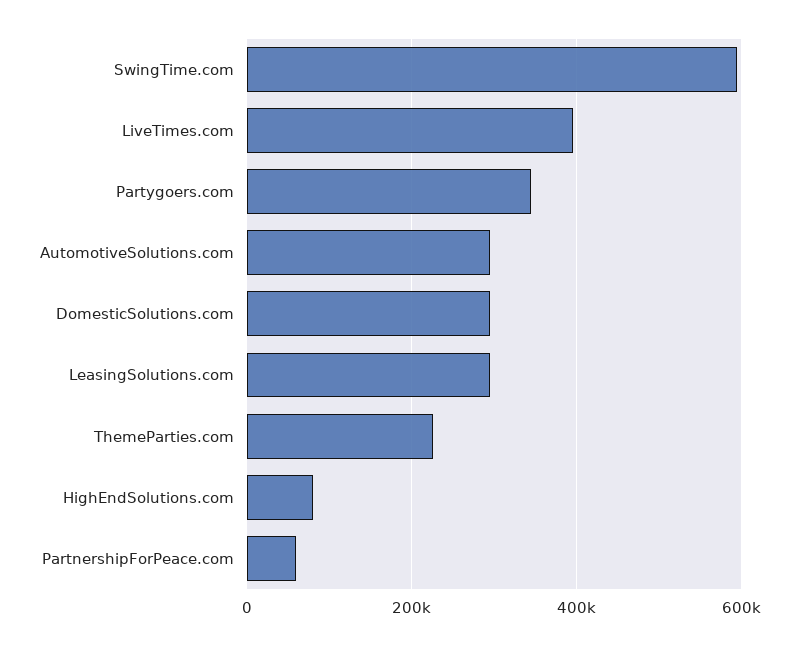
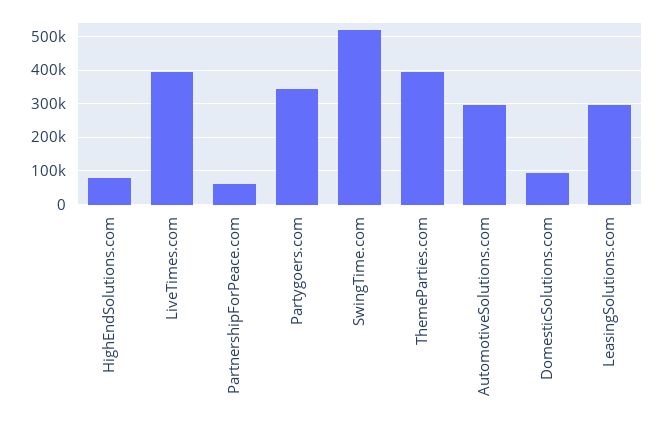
SwingTime.com: 600000 -> 520000
DomesticSolutions.com: 300000 -> 100000
ThemeParties.com: 220000 -> 400000

